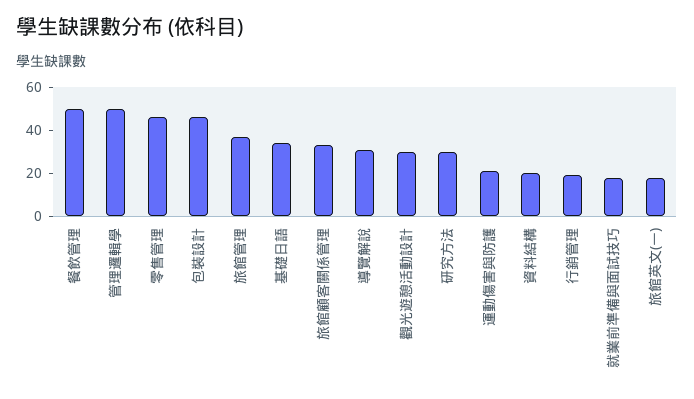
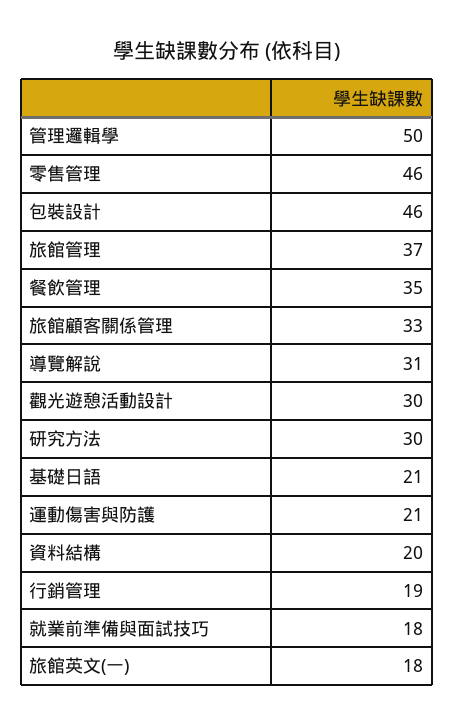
餐飲管理: 50 -> 35
基礎日語: 35 -> 21

